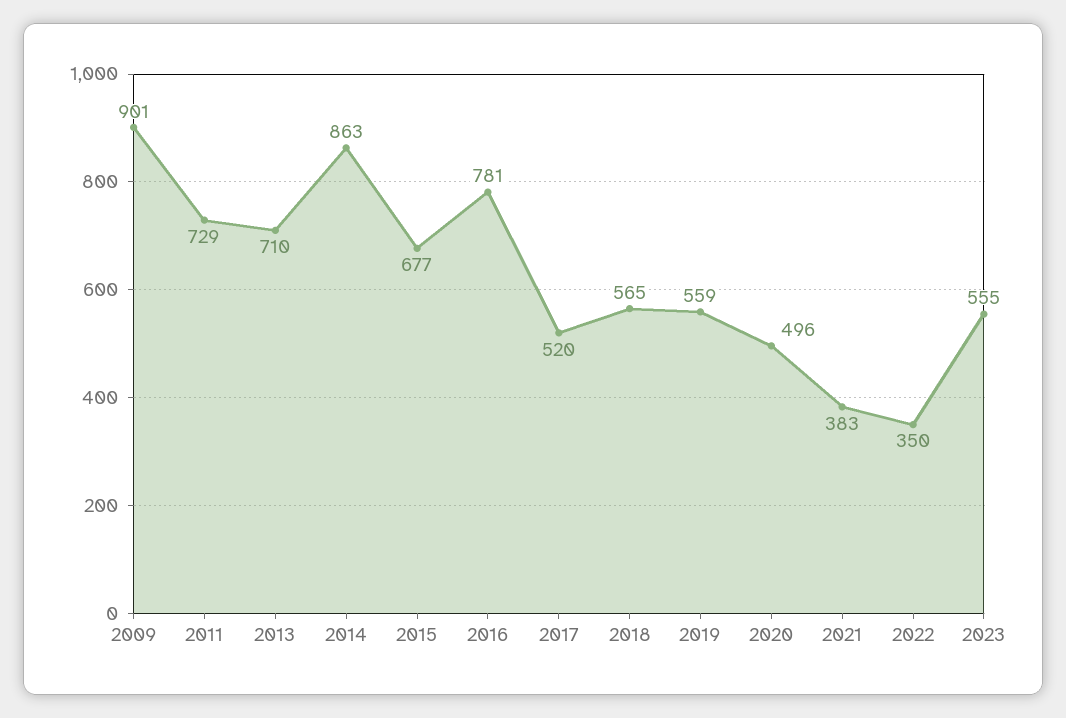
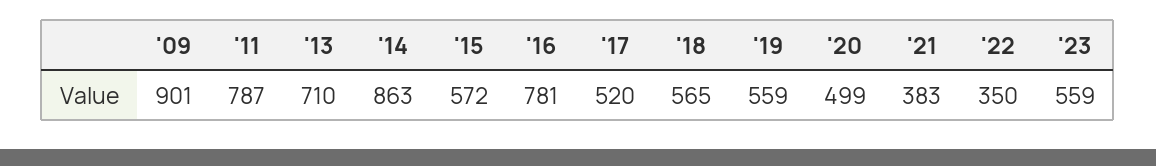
2011: 729 -> 787
2015: 677 -> 572
2020: 496 -> 499
2023: 555 -> 559

